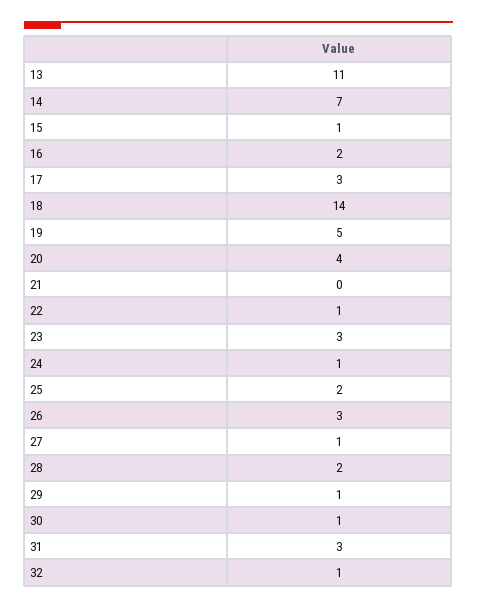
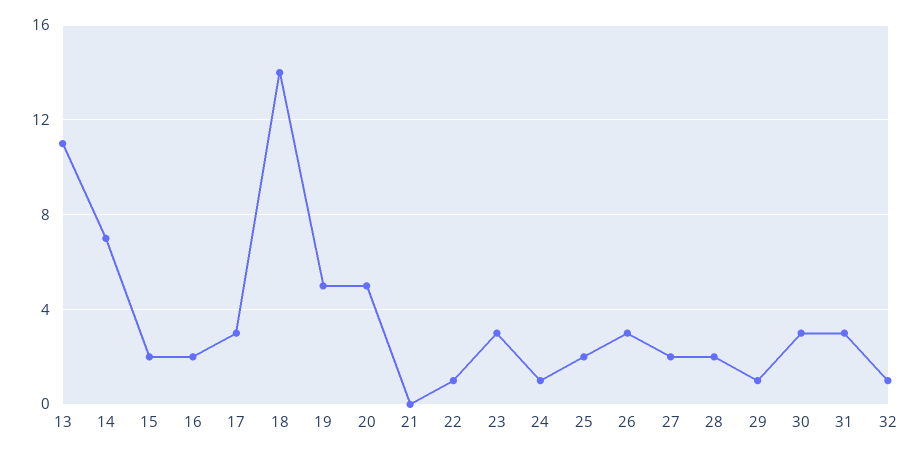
15: 1 -> 2
20: 4 -> 5
27: 1 -> 2
30: 1 -> 3

